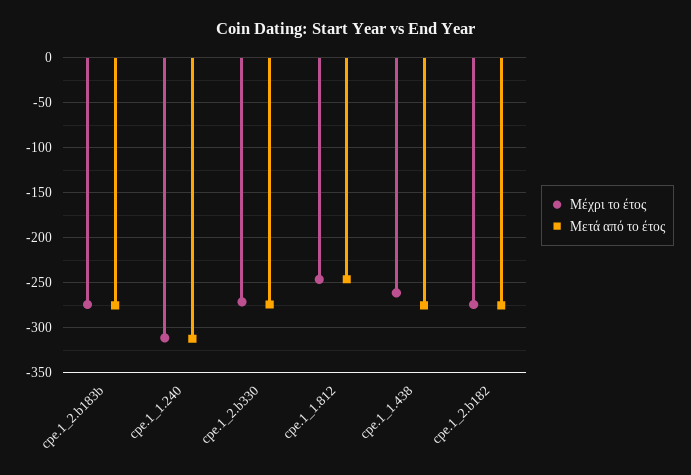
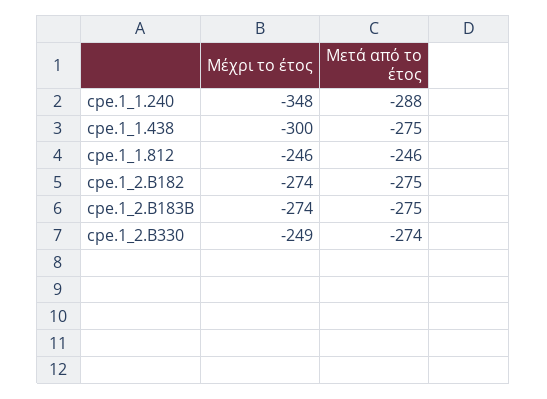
Μέχρι το έτος, cpe.1_1.240: -310 -> -348
Μετά από το έτος, cpe.1_1.240: -310 -> -288
Μέχρι το έτος, cpe.1_2.b330: -270 -> -249
Μέχρι το έτος, cpe.1_1.438: -260 -> -300

